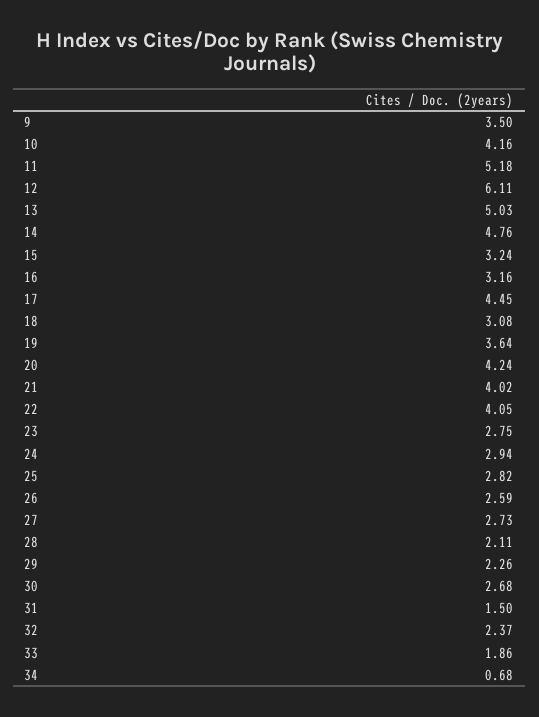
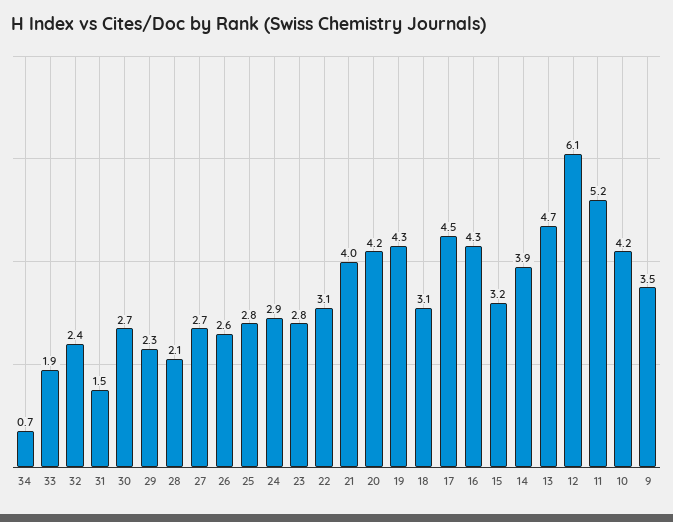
13: 5.03 -> 4.7
14: 4.76 -> 3.9
16: 3.16 -> 4.3
19: 3.64 -> 4.3
22: 4.05 -> 3.1

